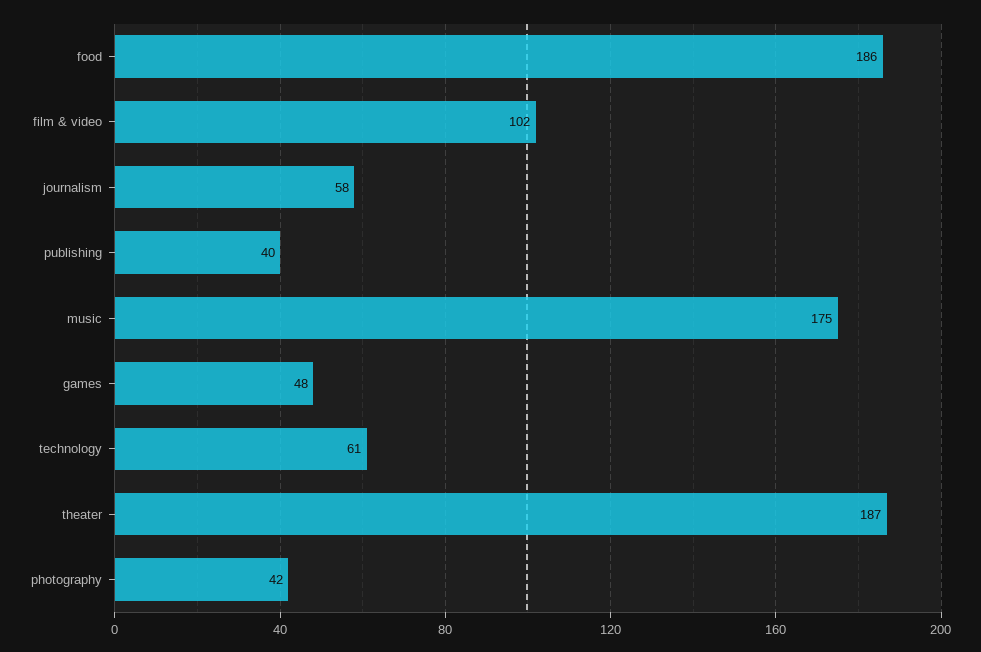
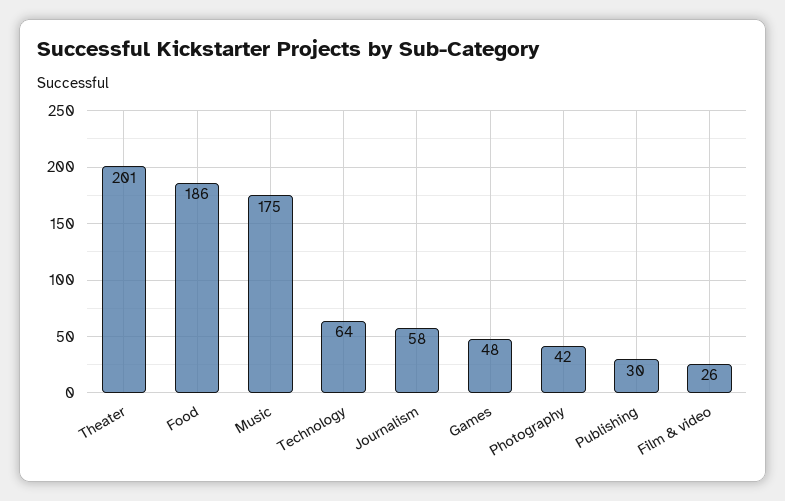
film & video: 102 -> 26
publishing: 40 -> 30
technology: 61 -> 64
theater: 187 -> 201

